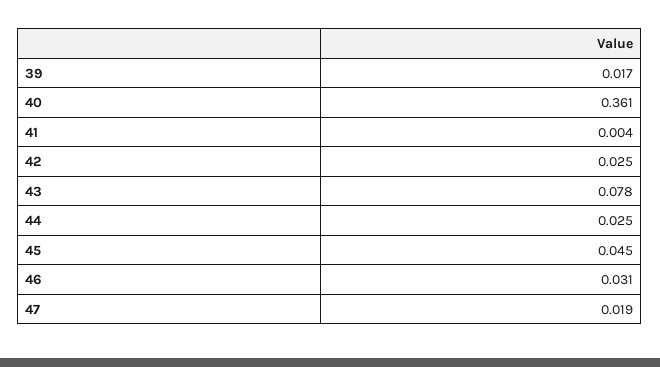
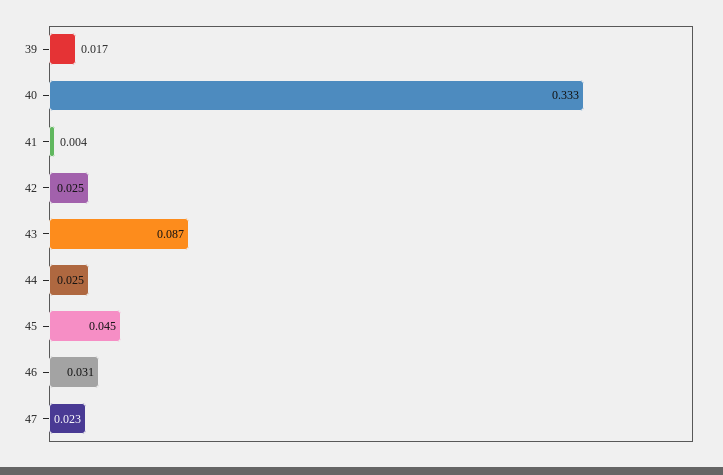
40: 0.361 -> 0.333
43: 0.078 -> 0.087
47: 0.019 -> 0.023

